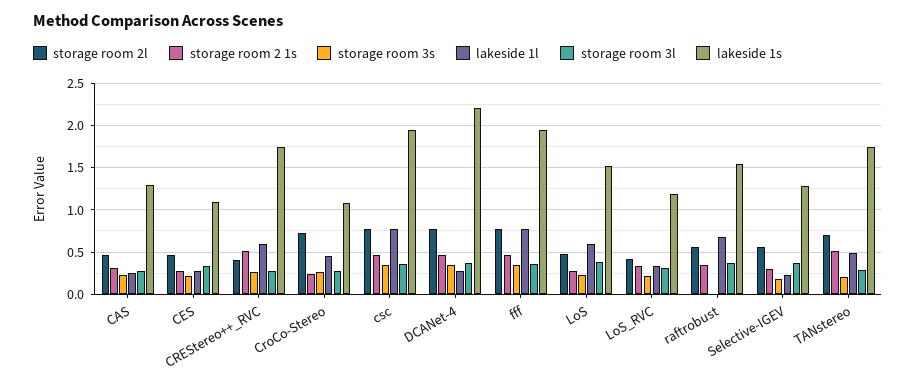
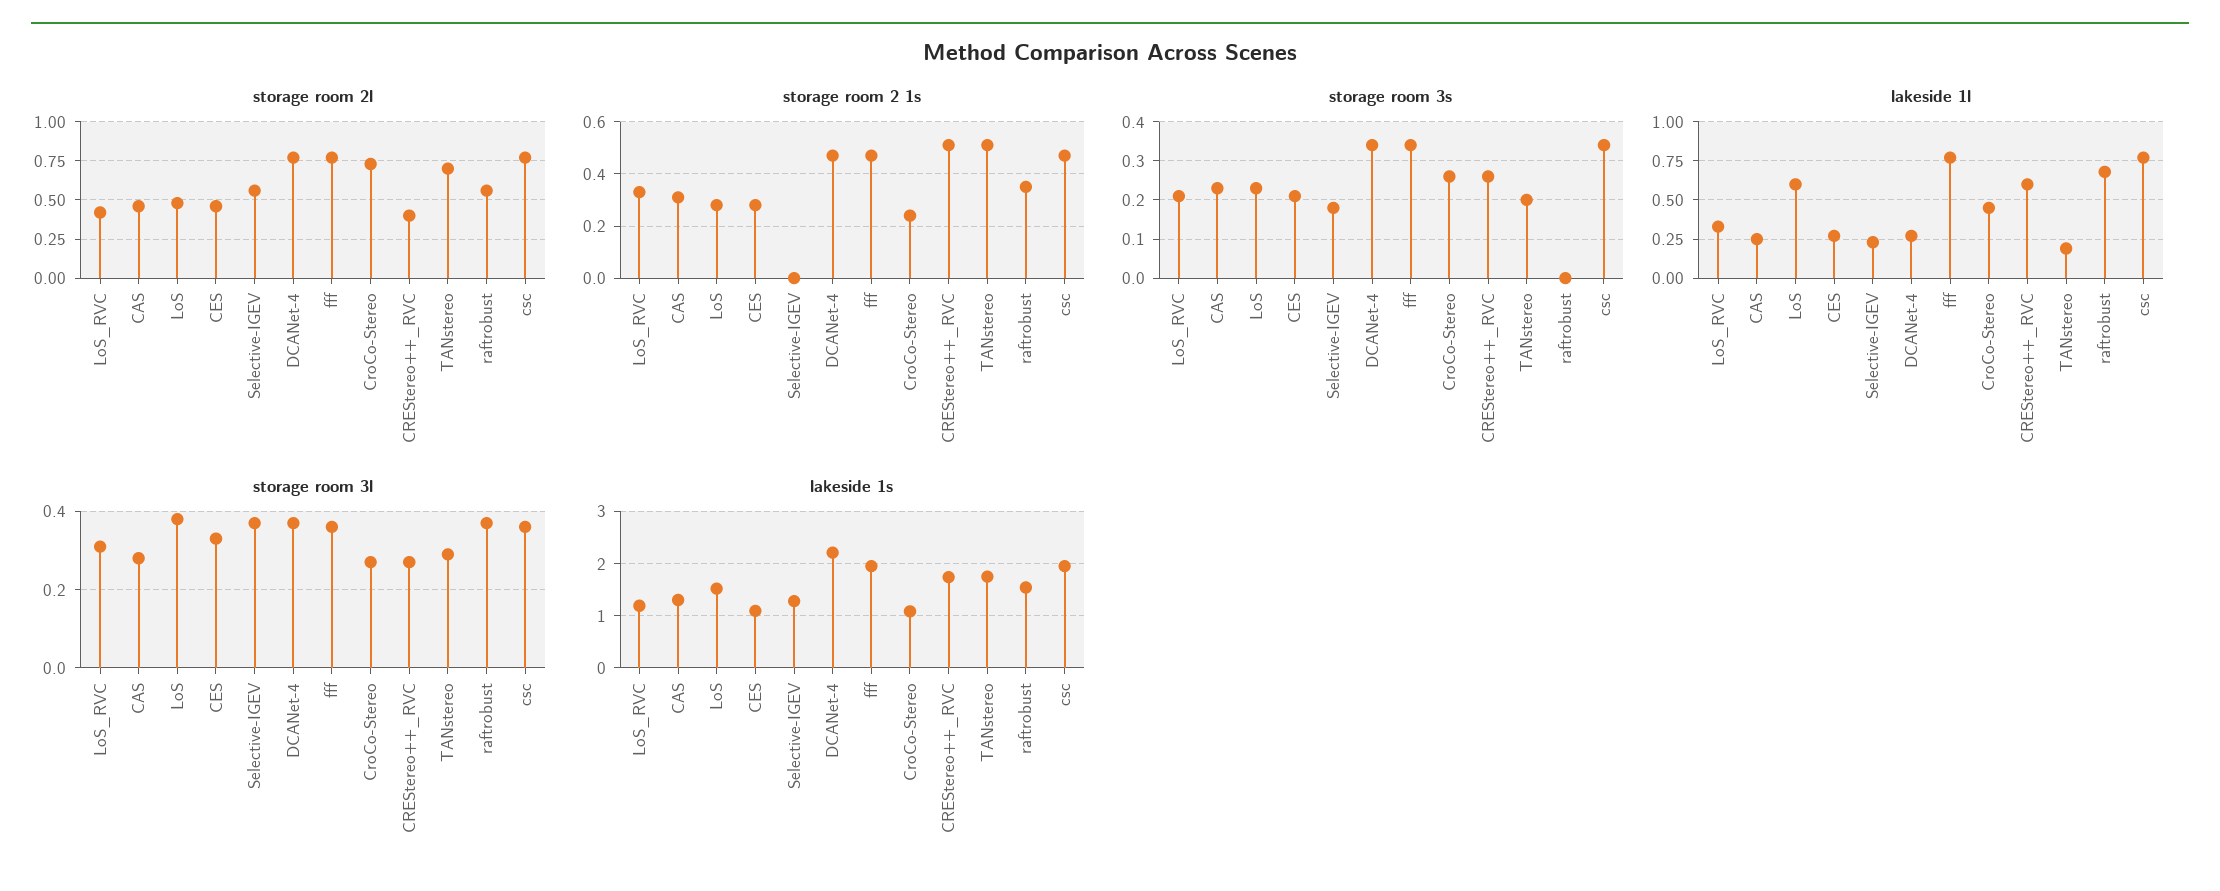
storage room 2 1s, Selective-IGEV: 0.3 -> 0
lakeside 1l, TANstereo: 0.5 -> 0.2

